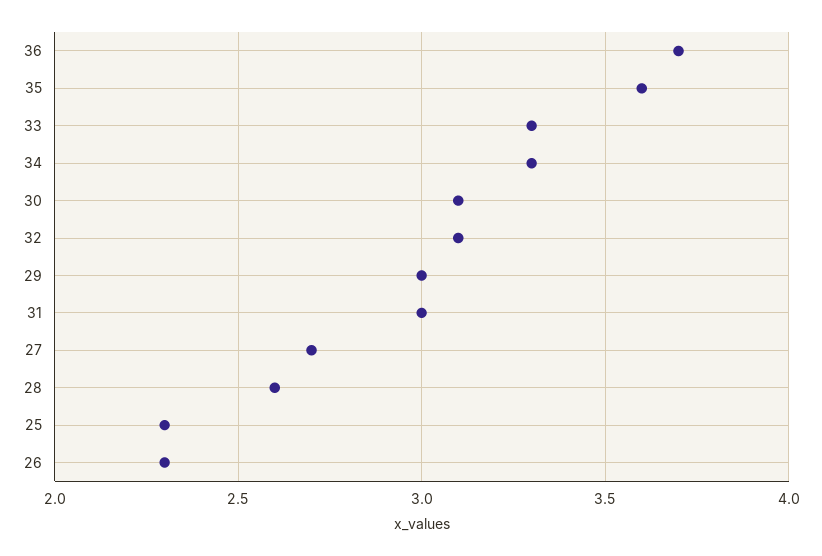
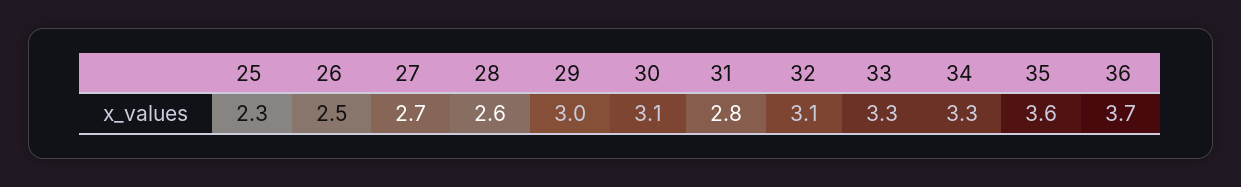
31: 3 -> 2.8
26: 2.3 -> 2.5

